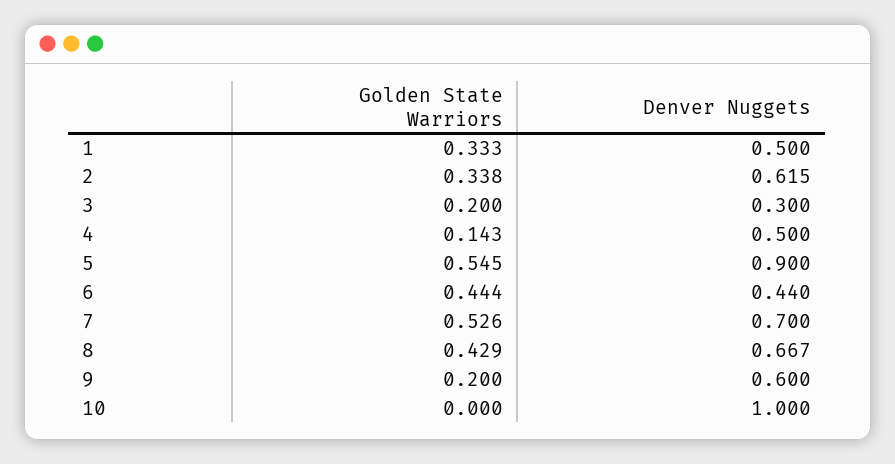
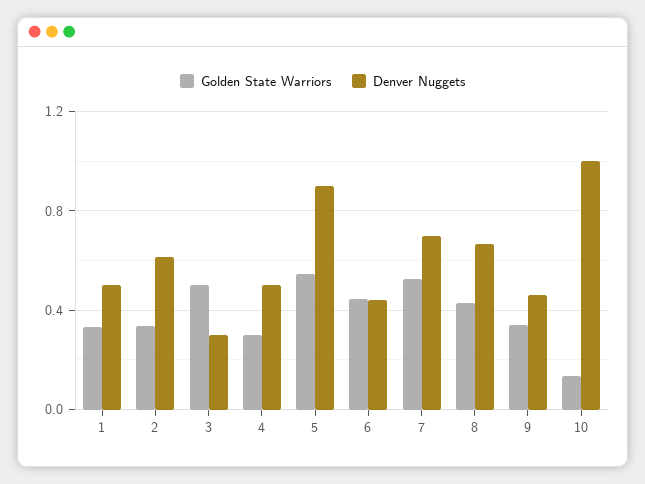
Golden State Warriors, 3: 0.2 -> 0.5
Golden State Warriors, 4: 0.143 -> 0.3
Golden State Warriors, 9: 0.2 -> 0.35
Denver Nuggets, 9: 0.6 -> 0.45
Golden State Warriors, 10: 0 -> 0.15

